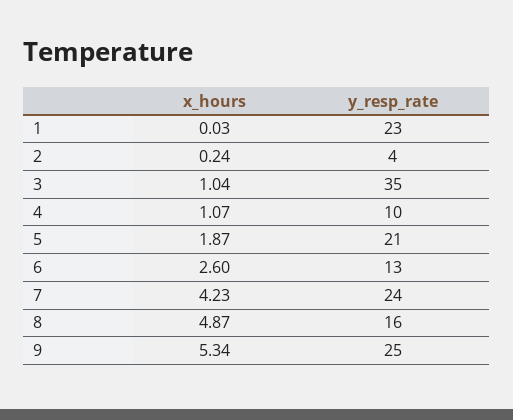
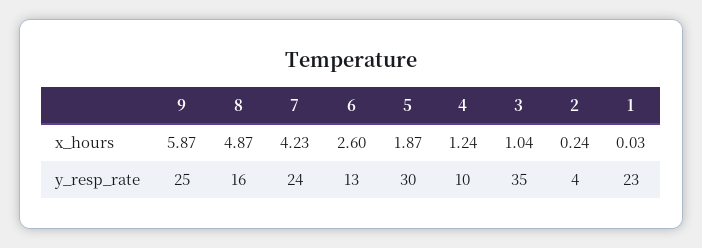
x_hours, 4: 1.07 -> 1.24
y_resp_rate, 5: 21 -> 30
x_hours, 9: 5.34 -> 5.87

